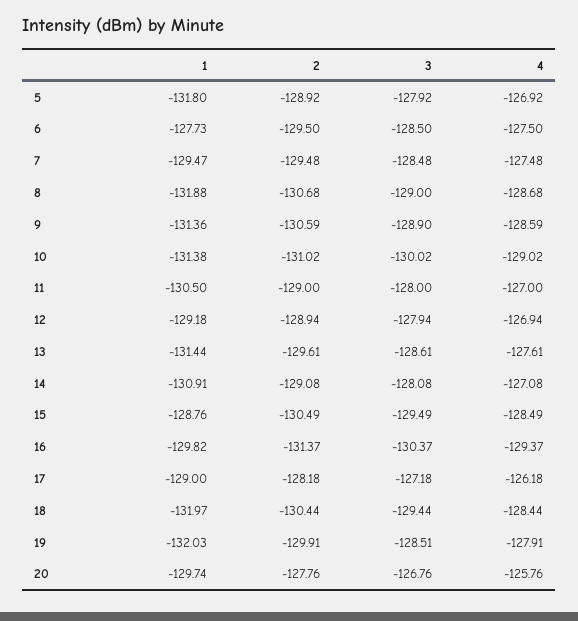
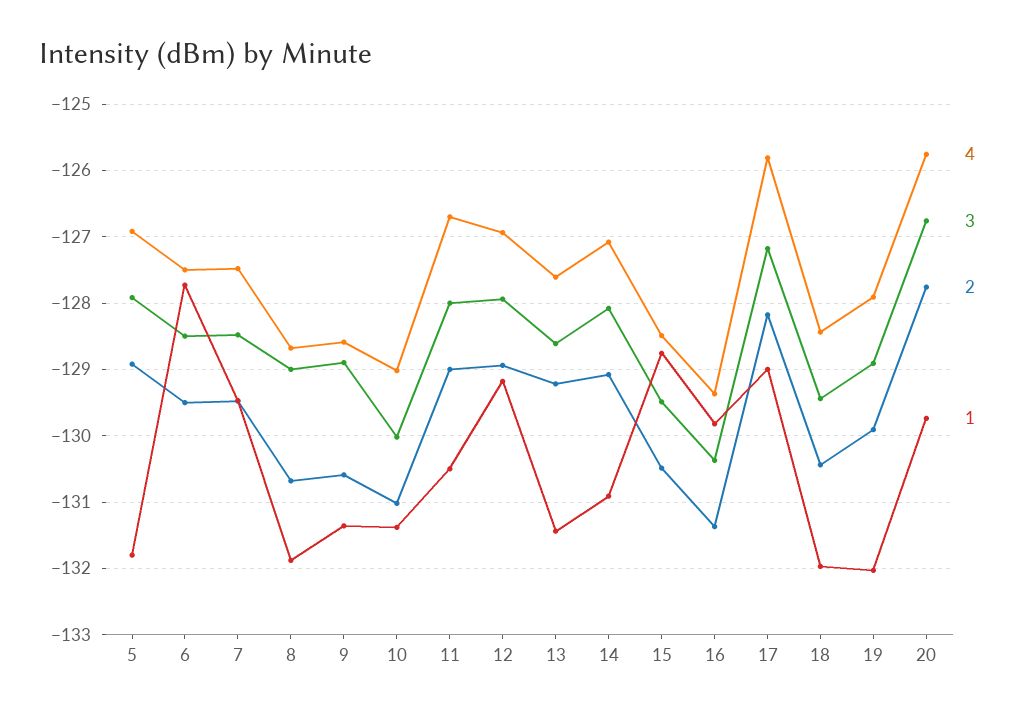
4, 11: -127 -> -126.7
2, 13: -129.61 -> -129.2
4, 17: -126.18 -> -125.8
3, 19: -128.51 -> -128.9

